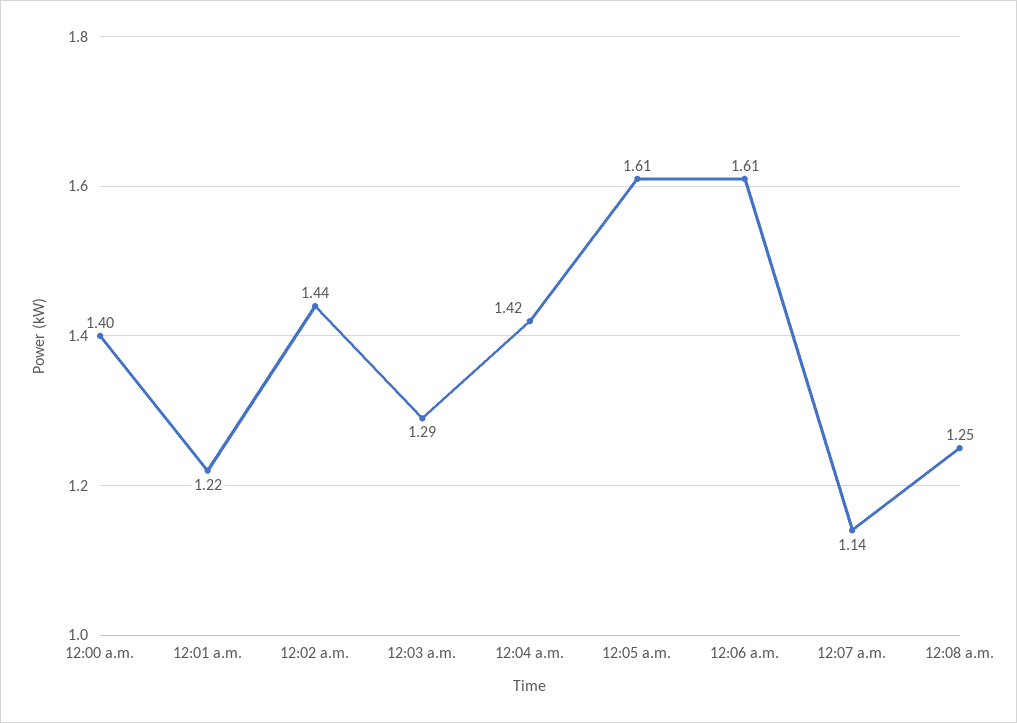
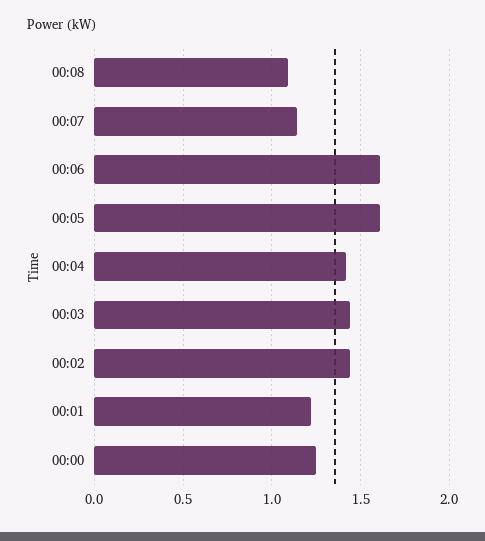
12:00 a.m.: 1.4 -> 1.25
12:03 a.m.: 1.29 -> 1.45
12:08 a.m.: 1.25 -> 1.1

